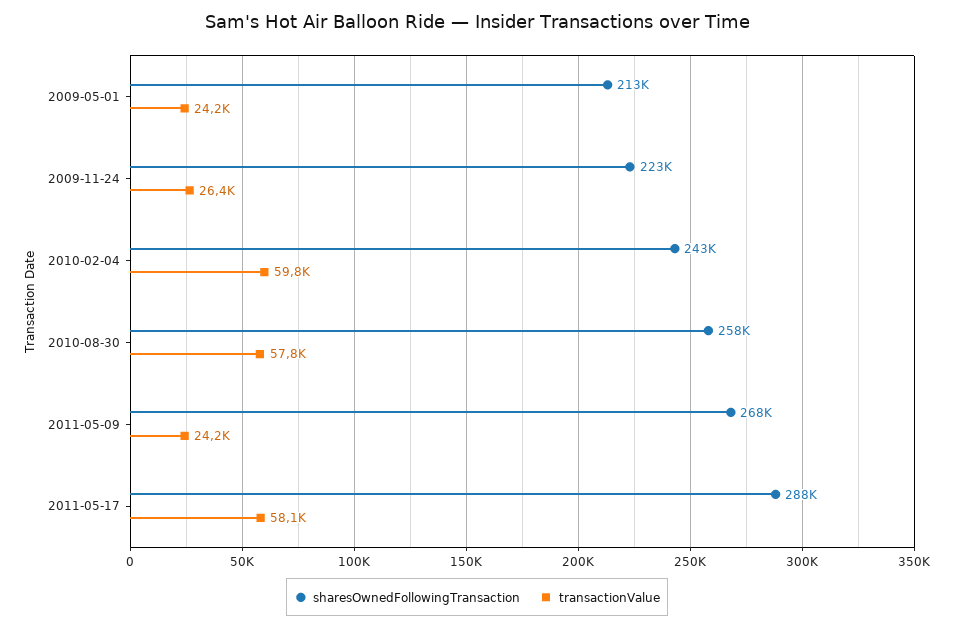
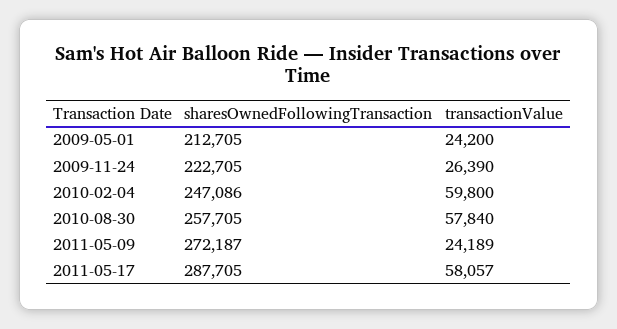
sharesOwnedFollowingTransaction, 2010-02-04: 243000 -> 247086
sharesOwnedFollowingTransaction, 2011-05-09: 268000 -> 272187

